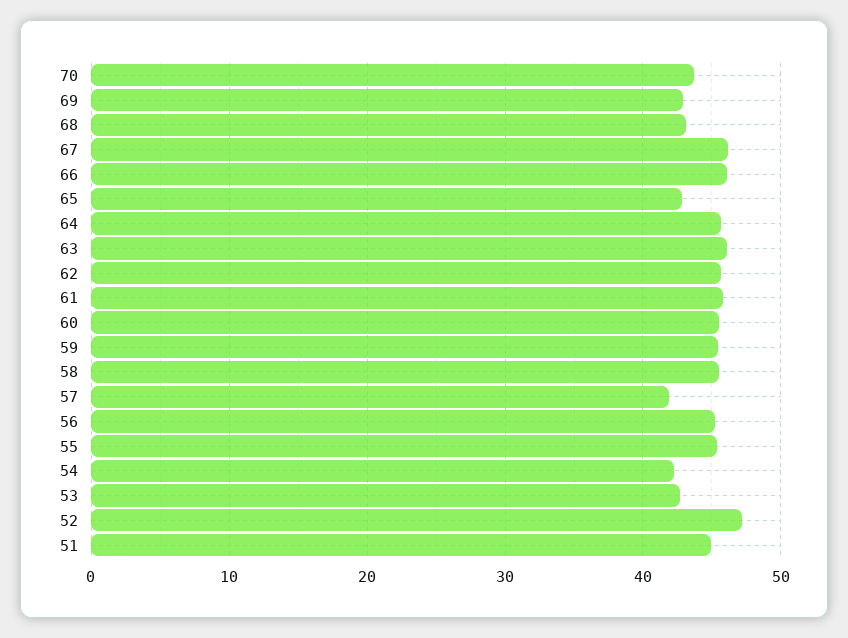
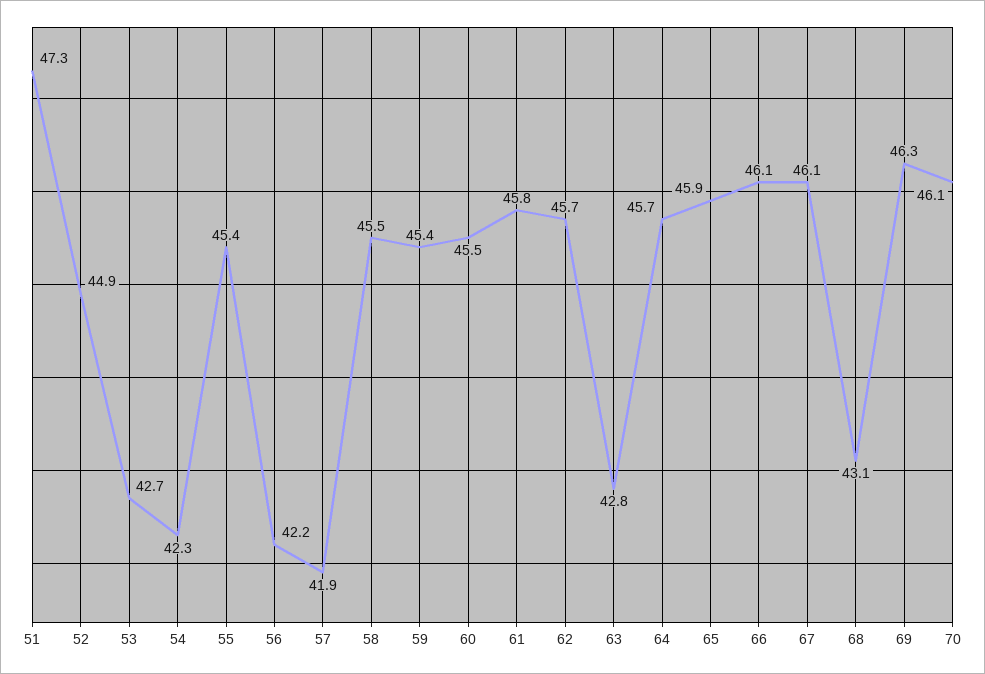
70: 44 -> 46.1
69: 43 -> 46.3
65: 43 -> 45.9
63: 46 -> 42.8
56: 45 -> 42.2
52: 47 -> 44.9
51: 45 -> 47.3

